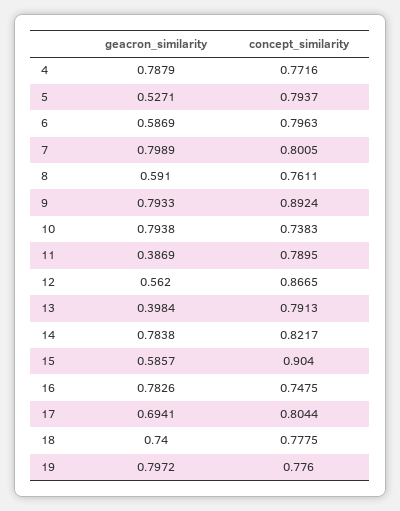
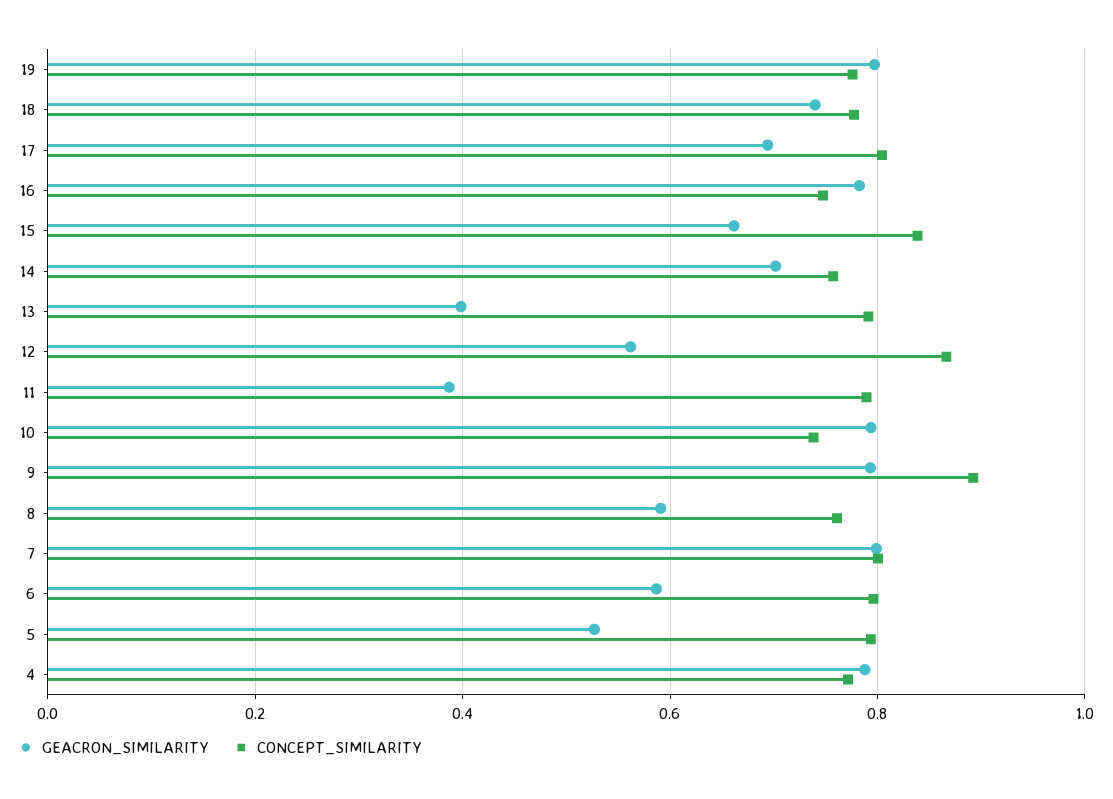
geacron_similarity, 14: 0.7838 -> 0.7
concept_similarity, 14: 0.8217 -> 0.76
geacron_similarity, 15: 0.5857 -> 0.66
concept_similarity, 15: 0.904 -> 0.84

